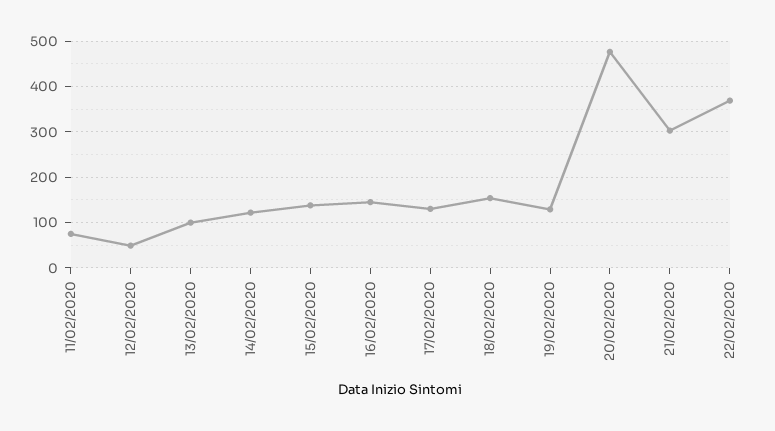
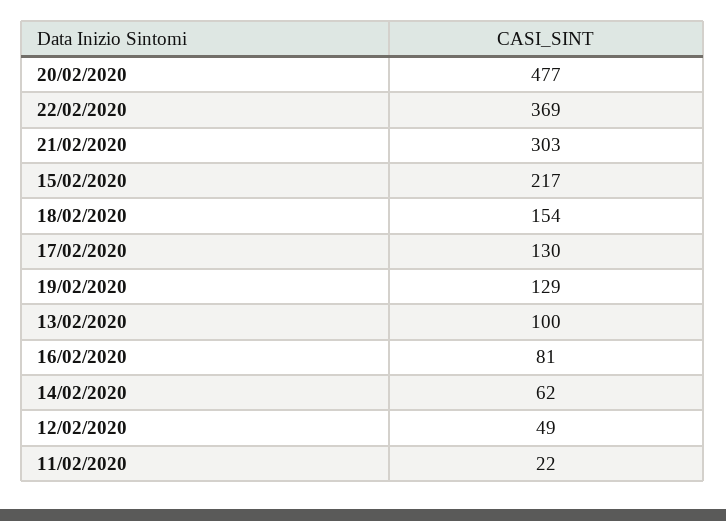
11/02/2020: 80 -> 22
14/02/2020: 120 -> 62
15/02/2020: 140 -> 217
16/02/2020: 140 -> 81

